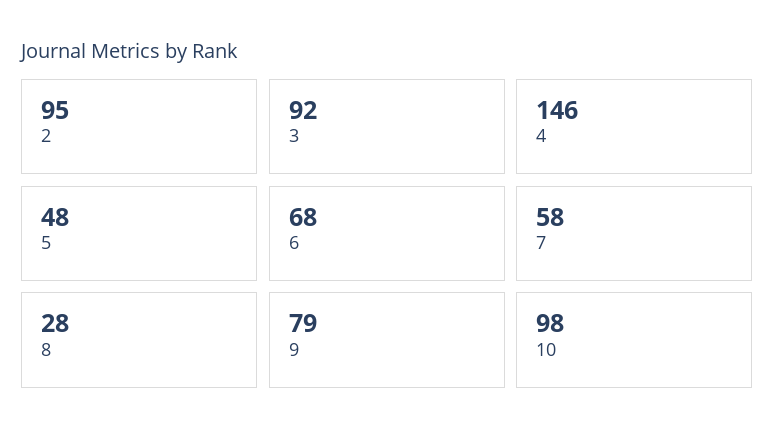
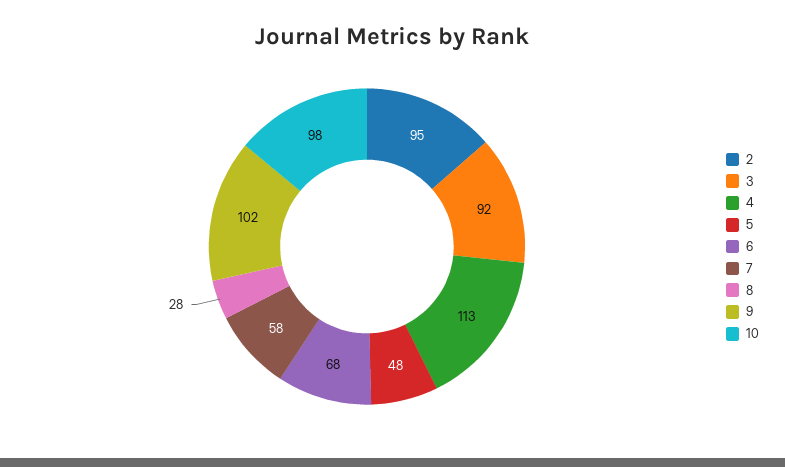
4: 146 -> 113
9: 79 -> 102

